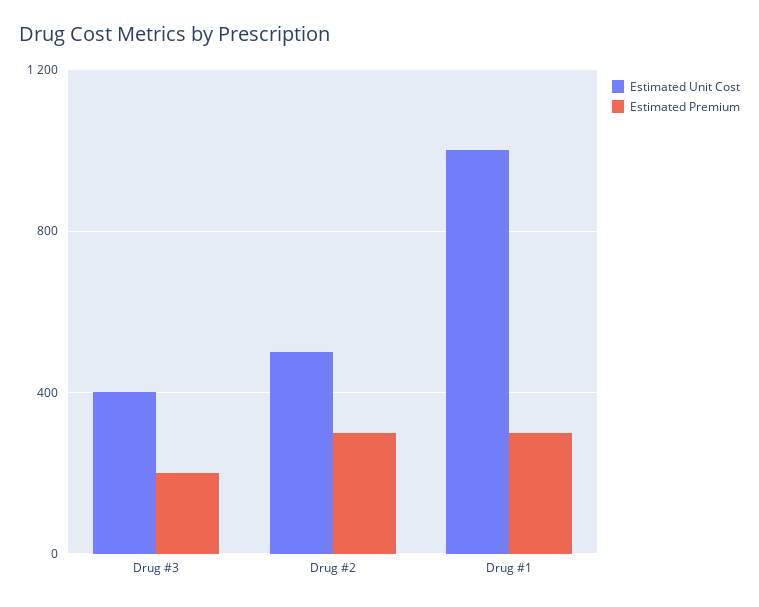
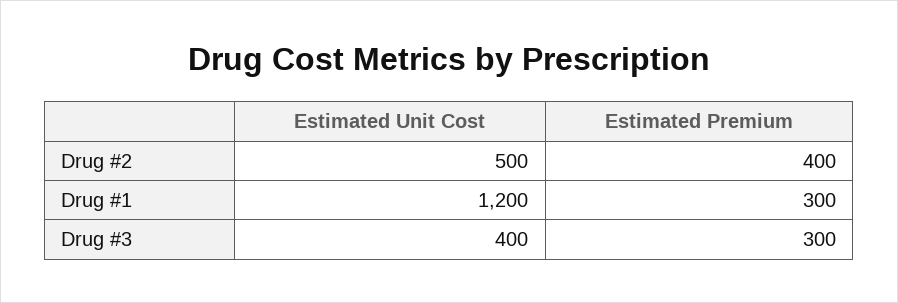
Estimated Premium, Drug #3: 200 -> 300
Estimated Premium, Drug #2: 300 -> 400
Estimated Unit Cost, Drug #1: 1000 -> 1200

